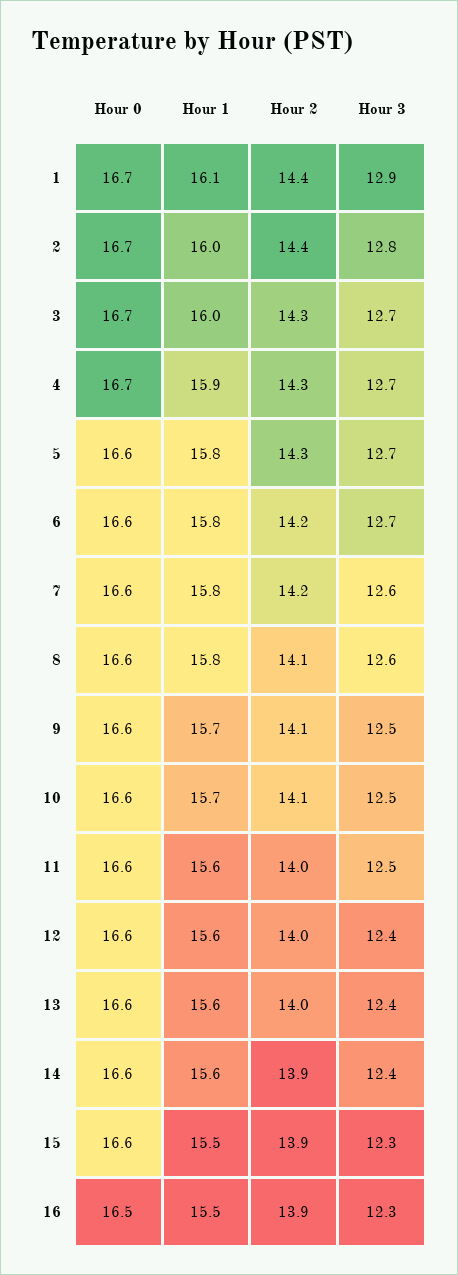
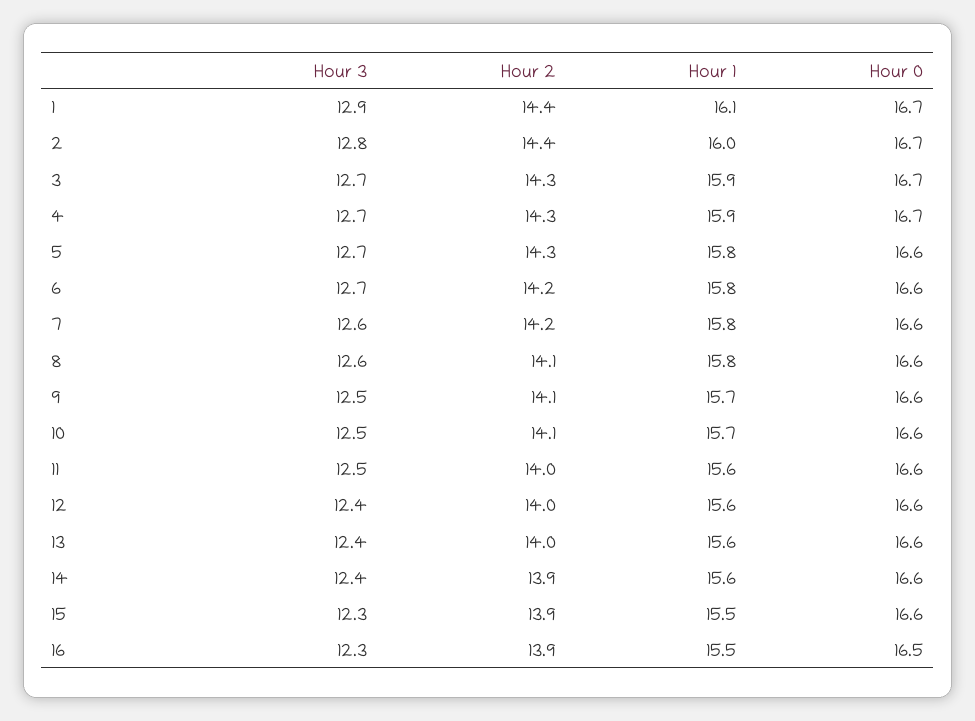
Hour 1, 3: 16 -> 15.9

